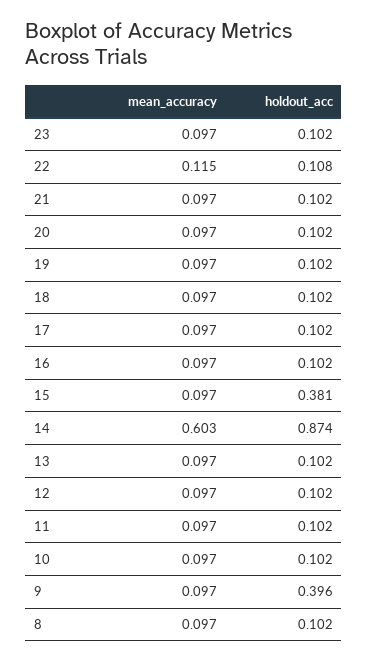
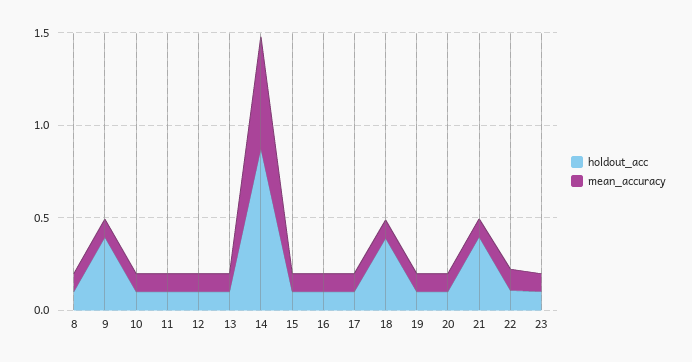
holdout_acc, 21: 0.102 -> 0.4
holdout_acc, 18: 0.102 -> 0.4
holdout_acc, 15: 0.381 -> 0.1

